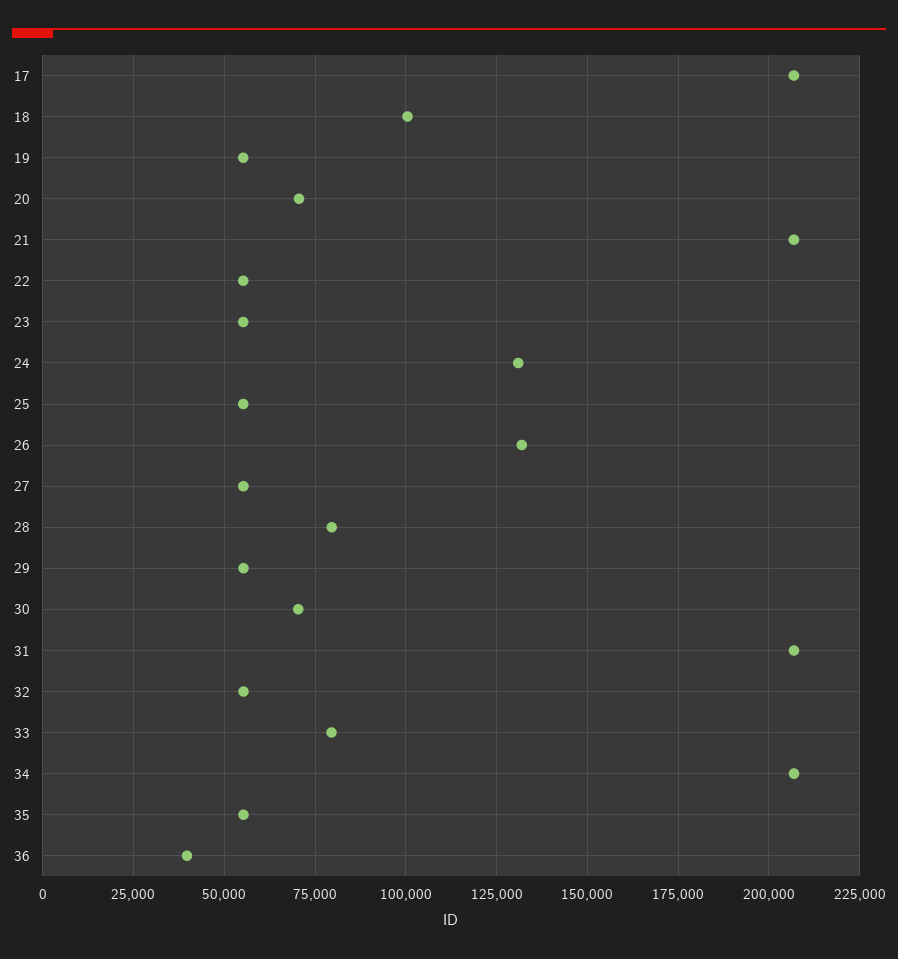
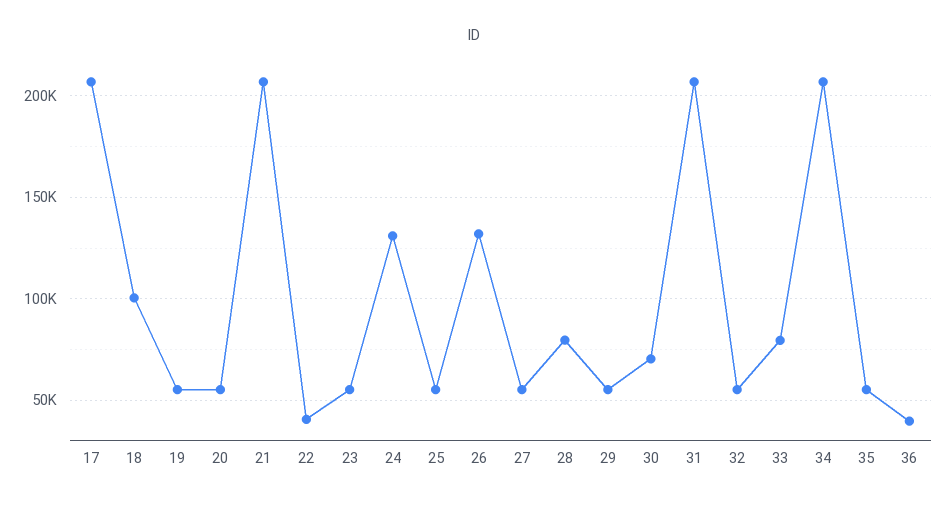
20: 70000 -> 55000
22: 55000 -> 40000

